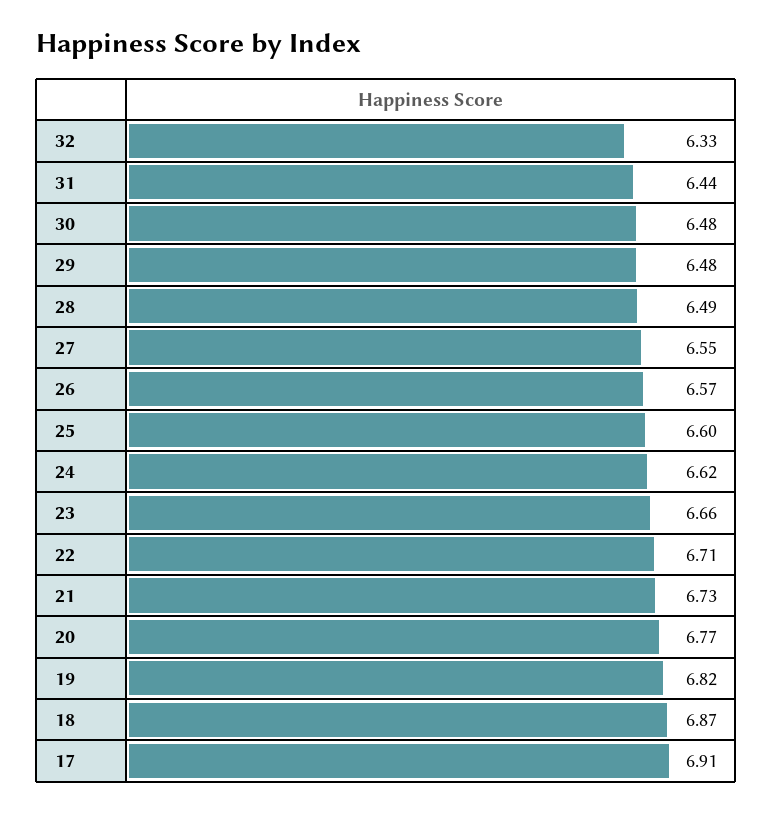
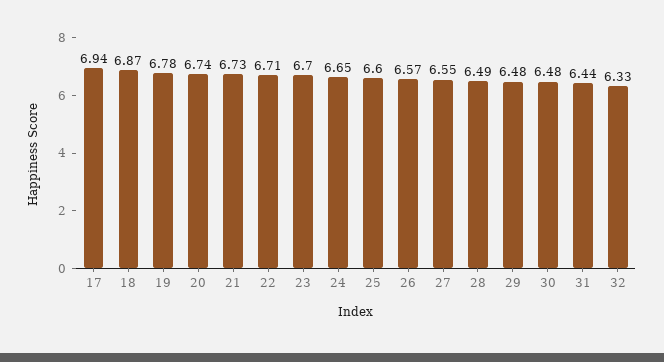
24: 6.62 -> 6.65
23: 6.66 -> 6.7
20: 6.77 -> 6.74
19: 6.82 -> 6.78
17: 6.91 -> 6.94

